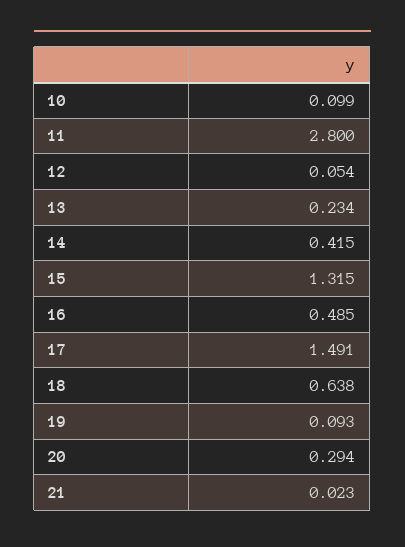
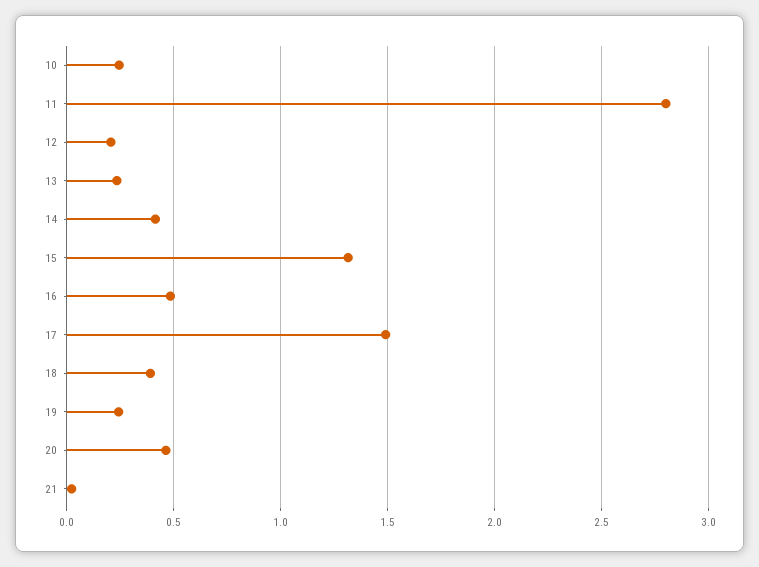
10: 0.099 -> 0.25
12: 0.054 -> 0.2
18: 0.638 -> 0.4
19: 0.093 -> 0.25
20: 0.294 -> 0.45

